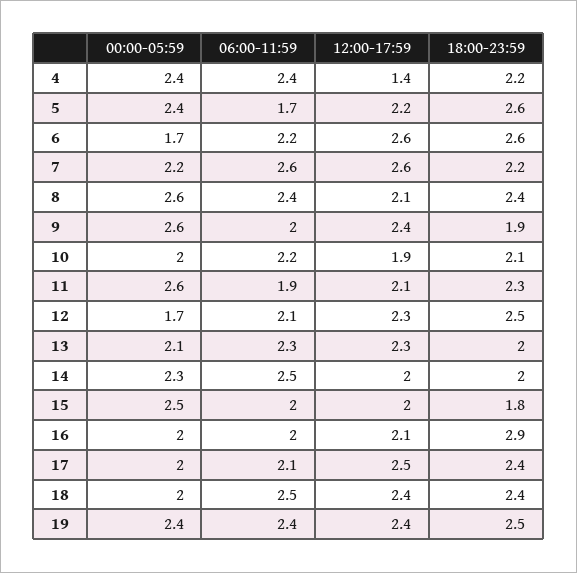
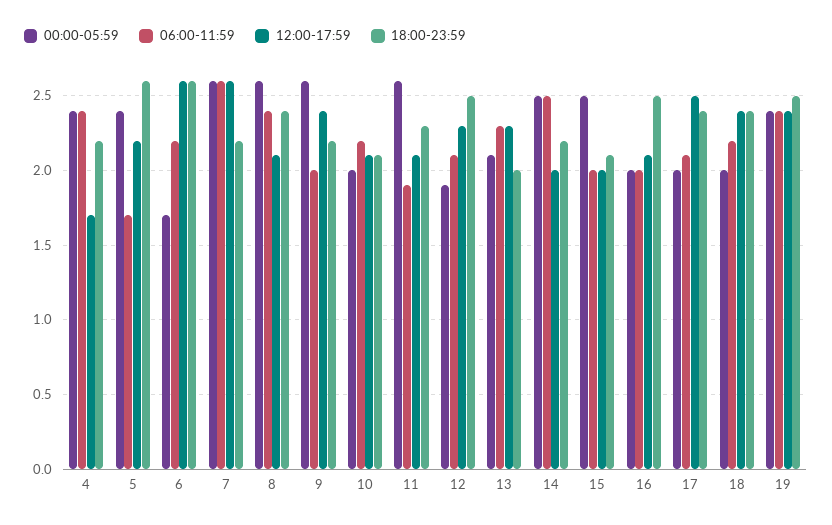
12:00-17:59, 4: 1.4 -> 1.7
00:00-05:59, 7: 2.2 -> 2.6
18:00-23:59, 9: 1.9 -> 2.2
12:00-17:59, 10: 1.9 -> 2.1
00:00-05:59, 12: 1.7 -> 1.9
00:00-05:59, 14: 2.3 -> 2.5
18:00-23:59, 14: 2 -> 2.2
18:00-23:59, 15: 1.8 -> 2.1
18:00-23:59, 16: 2.9 -> 2.5
06:00-11:59, 18: 2.5 -> 2.2

